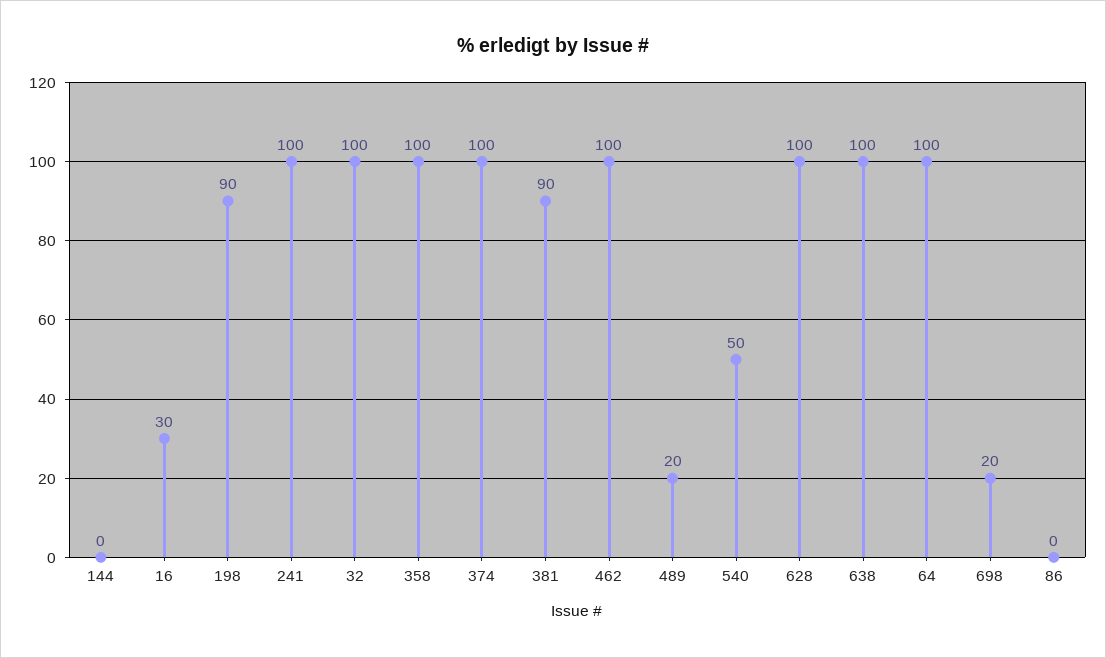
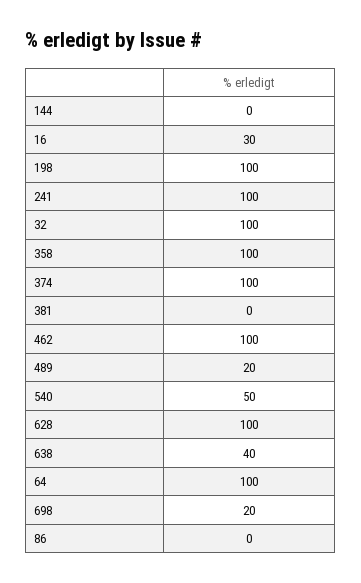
198: 90 -> 100
381: 90 -> 0
638: 100 -> 40

